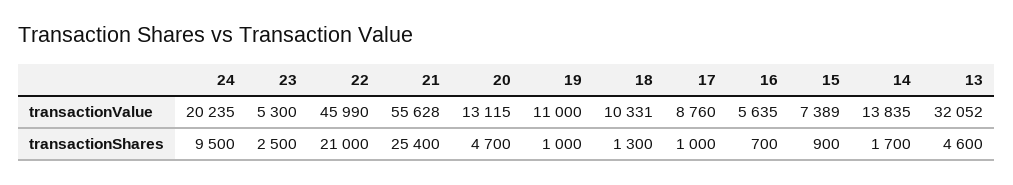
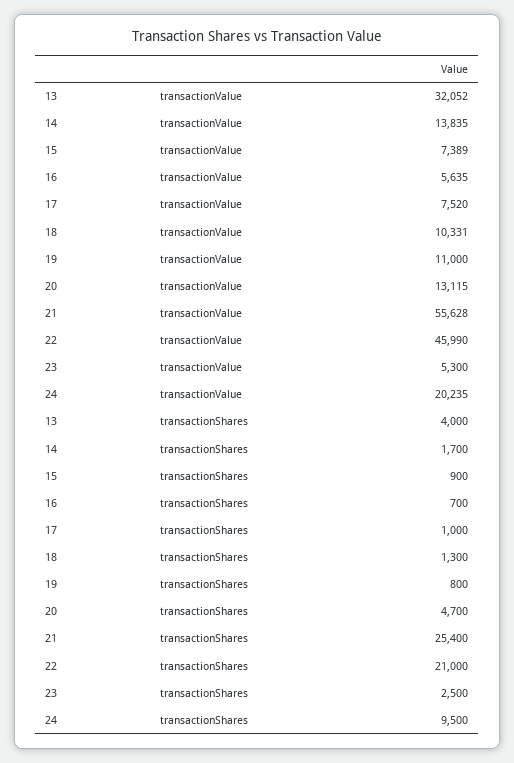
17, transactionValue: 8760 -> 7520
19, transactionShares: 1000 -> 800
13, transactionShares: 4600 -> 4000

